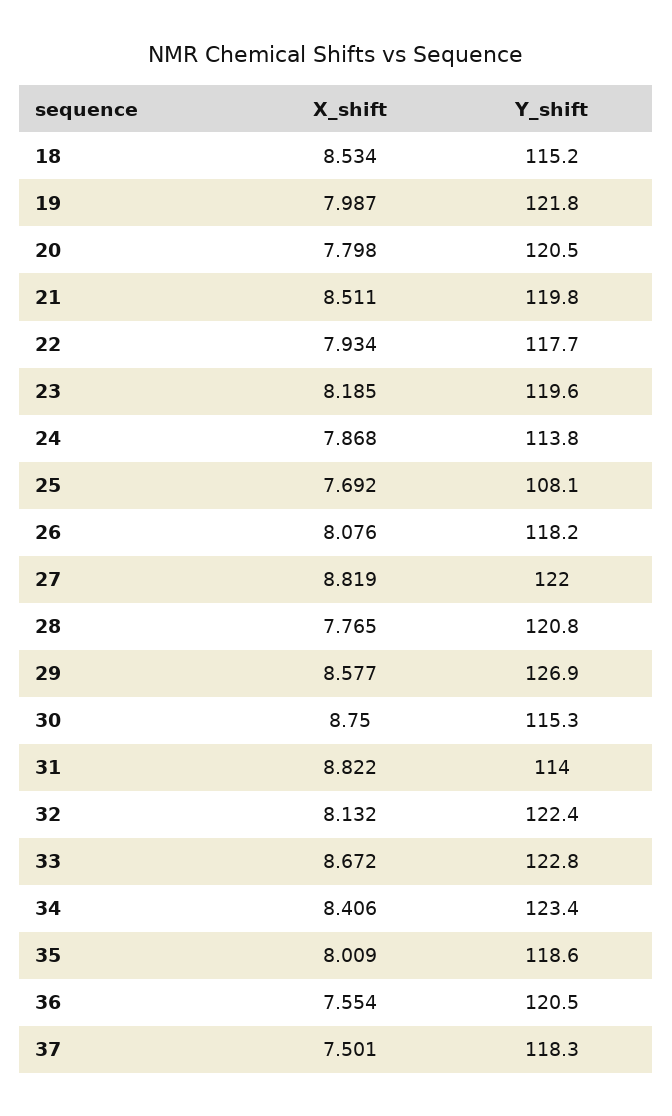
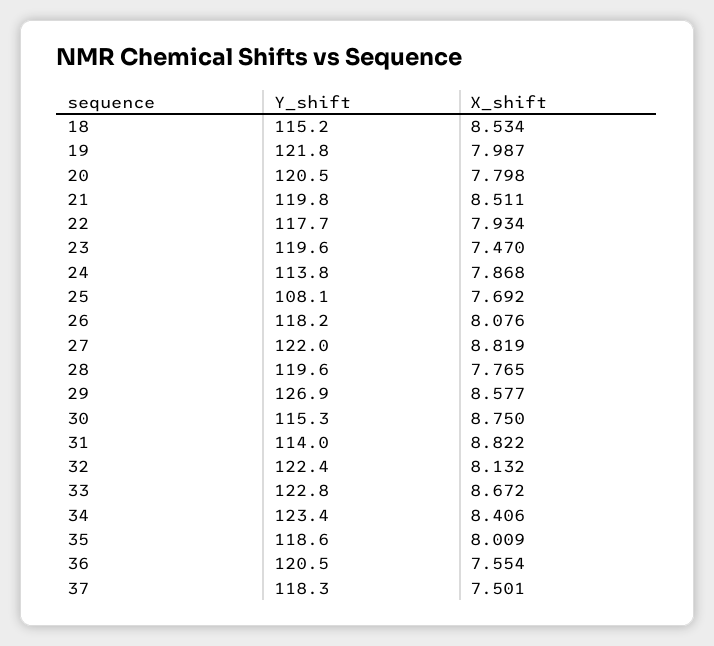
X_shift, 23: 8.185 -> 7.47
Y_shift, 28: 120.8 -> 119.6

